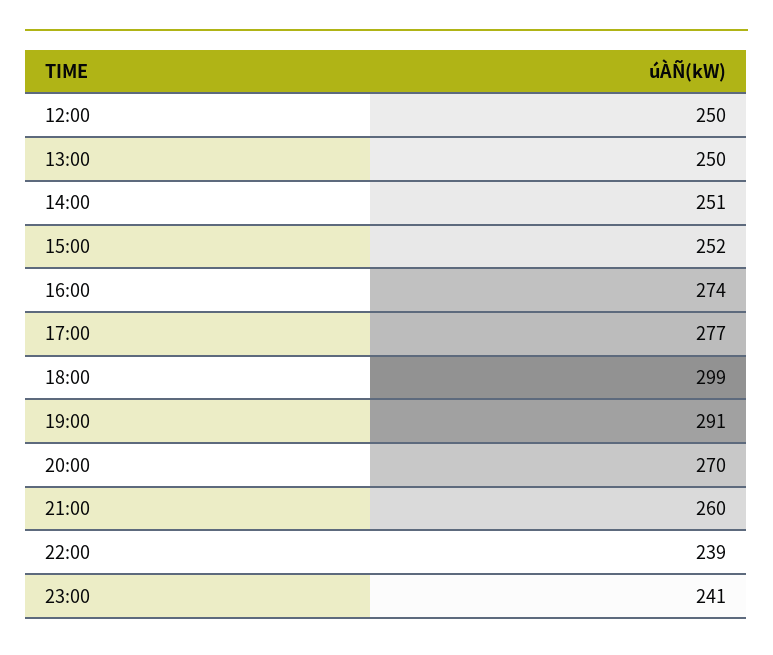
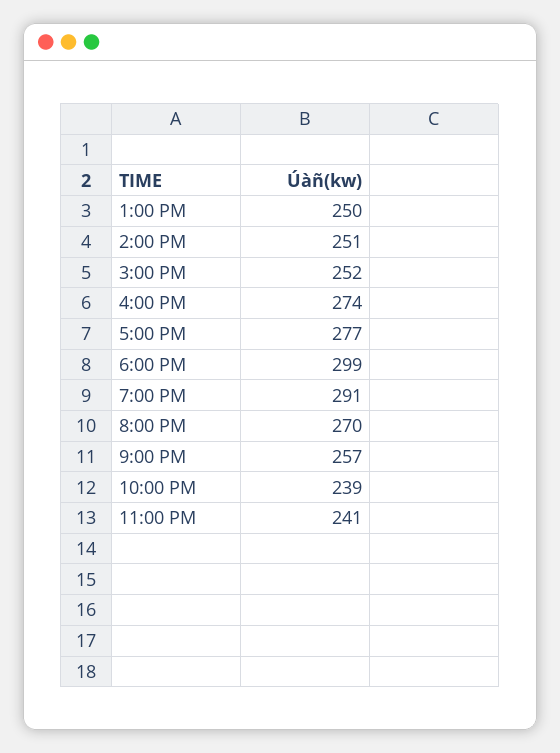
12:00: 250 -> none
21:00: 260 -> 257

